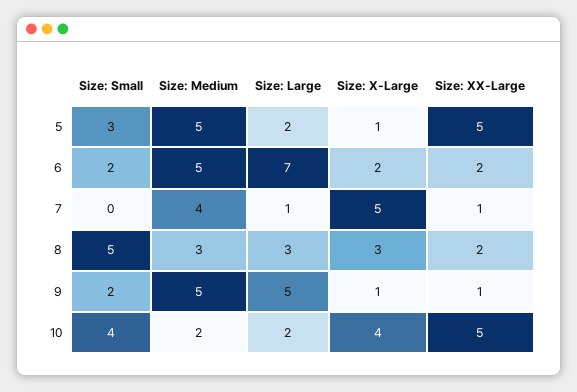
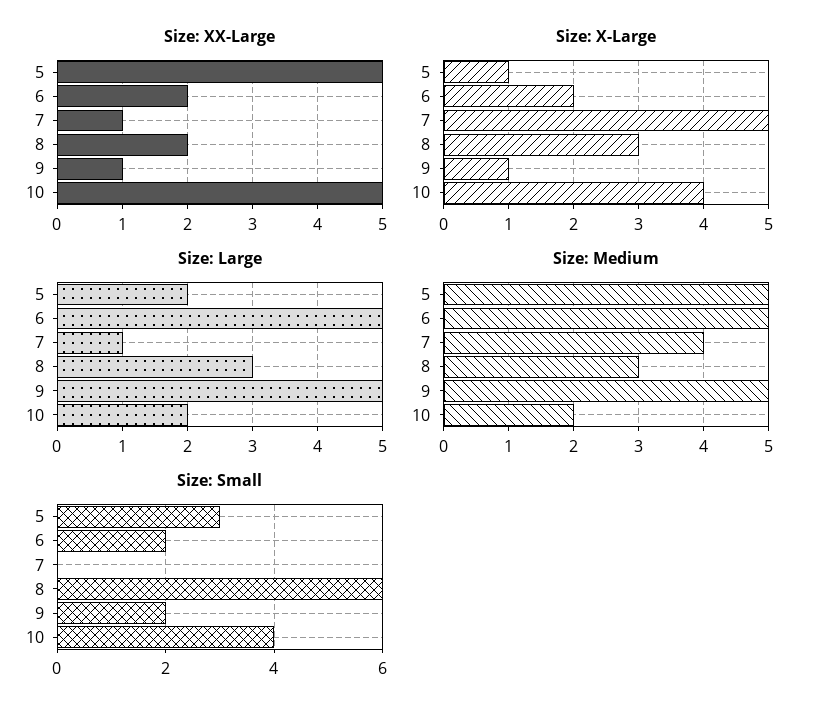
Size: Large, 6: 7 -> 5
Size: Small, 8: 5 -> 6

